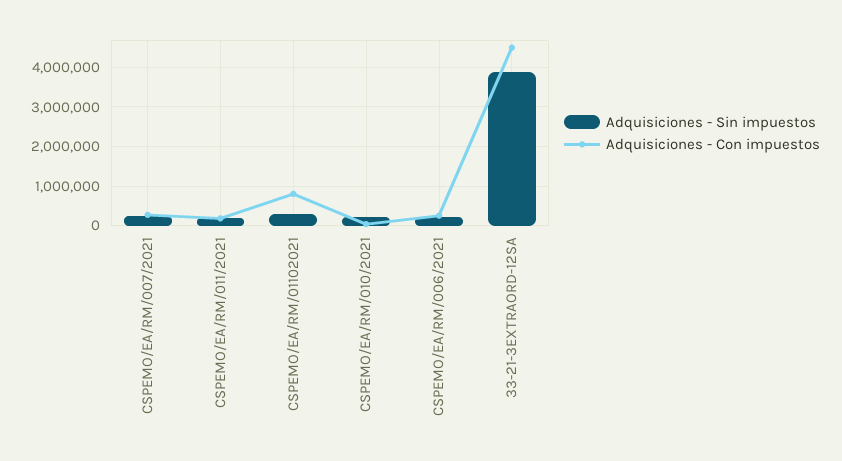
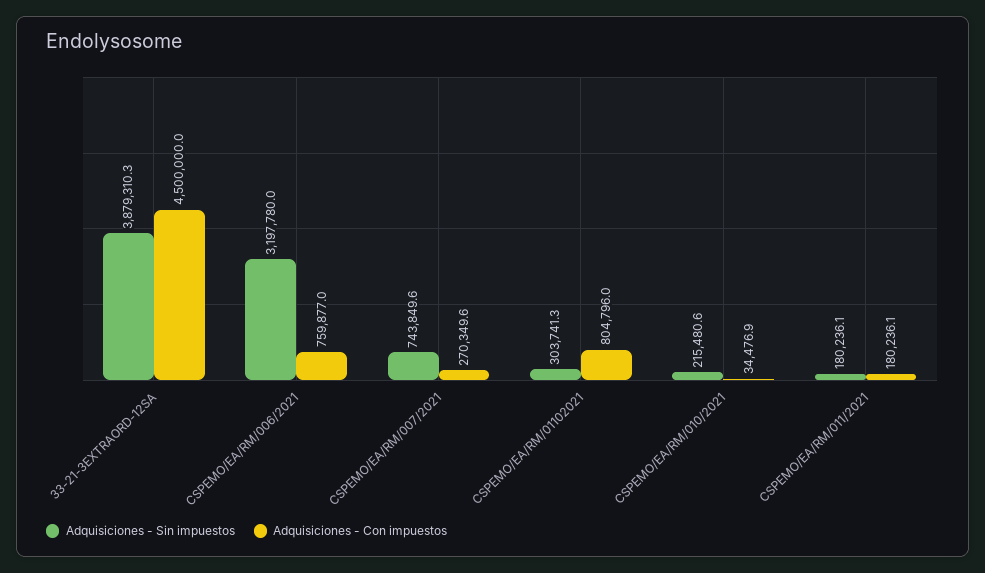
Adquisiciones - Sin impuestos, CSPEMO/EA/RM/007/2021: 200000 -> 743849.6
Adquisiciones - Sin impuestos, CSPEMO/EA/RM/006/2021: 200000 -> 3197780
Adquisiciones - Con impuestos, CSPEMO/EA/RM/006/2021: 200000 -> 759877

